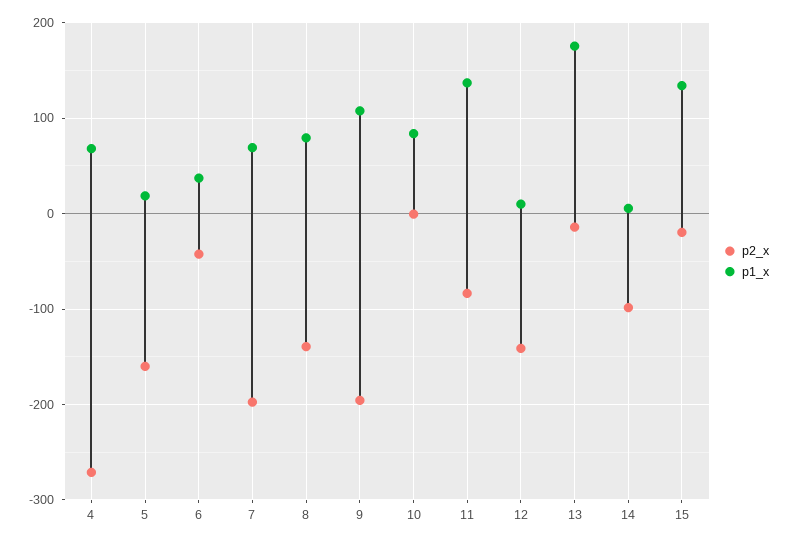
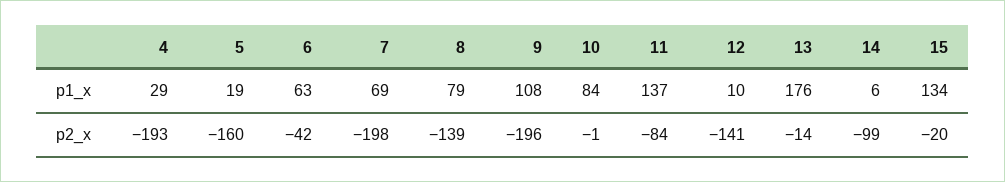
p2_x, 4: -270 -> -193
p1_x, 4: 70 -> 29
p1_x, 6: 40 -> 63

